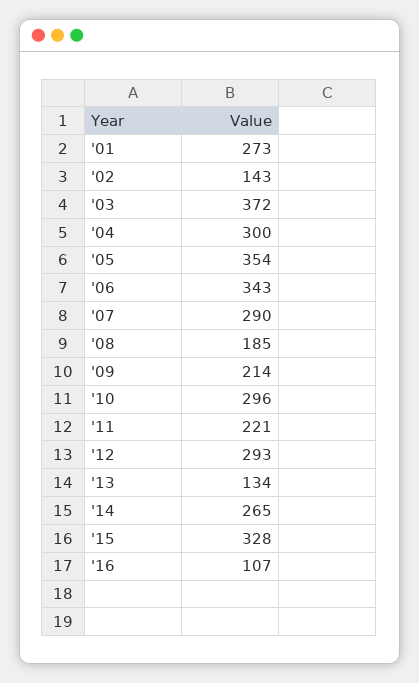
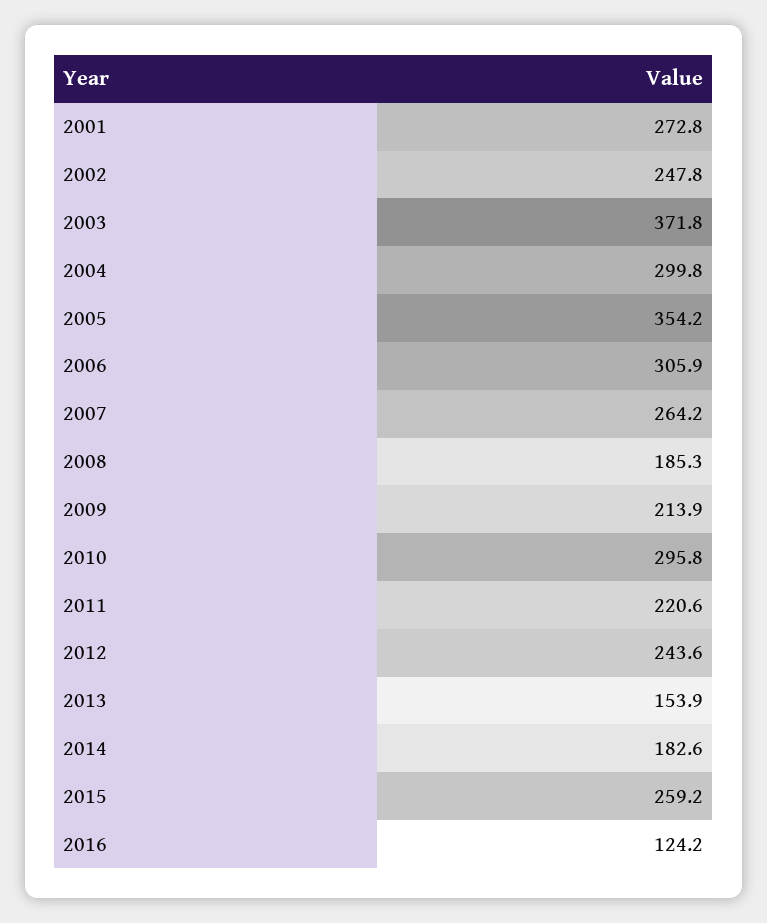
'02: 143 -> 247.8
'06: 343 -> 305.9
'07: 290 -> 264.2
'12: 293 -> 243.6
'13: 134 -> 153.9
'14: 265 -> 182.6
'15: 328 -> 259.2
'16: 107 -> 124.2

